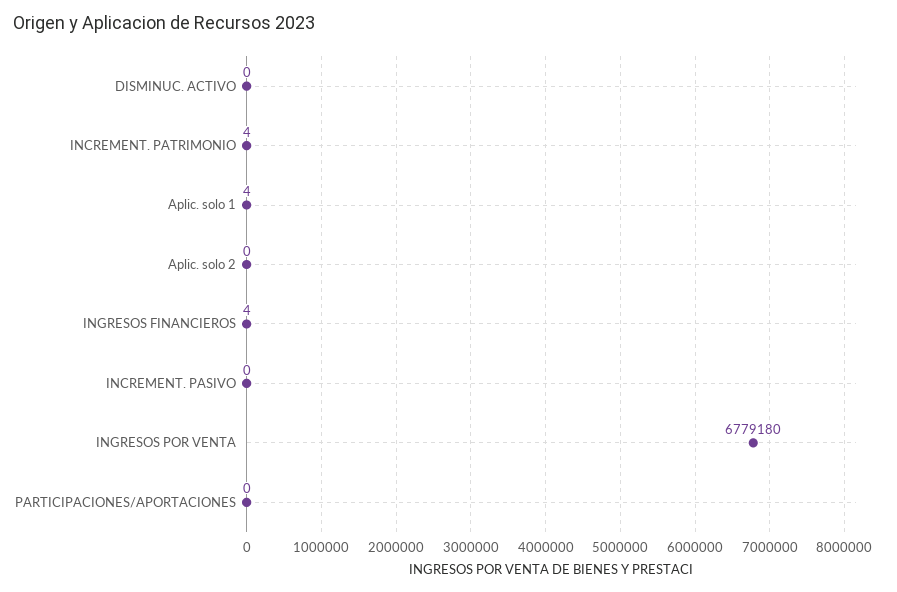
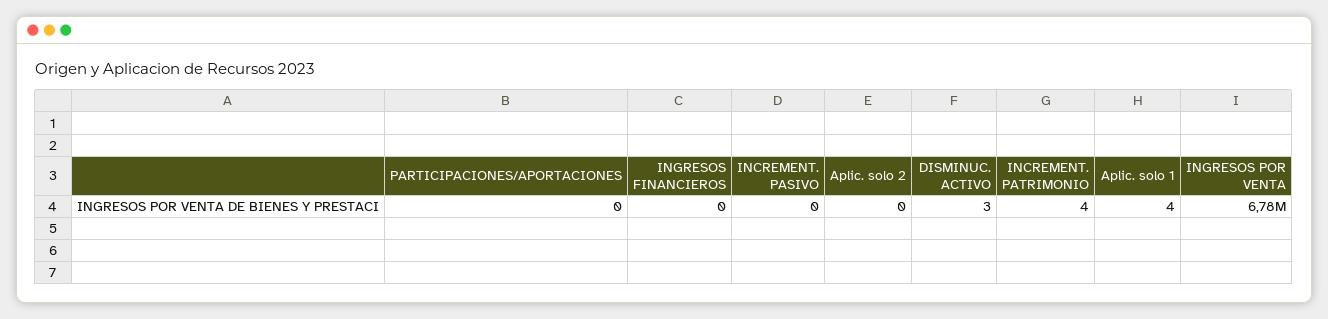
DISMINUC. ACTIVO: 0 -> 3
INGRESOS FINANCIEROS: 4 -> 0

